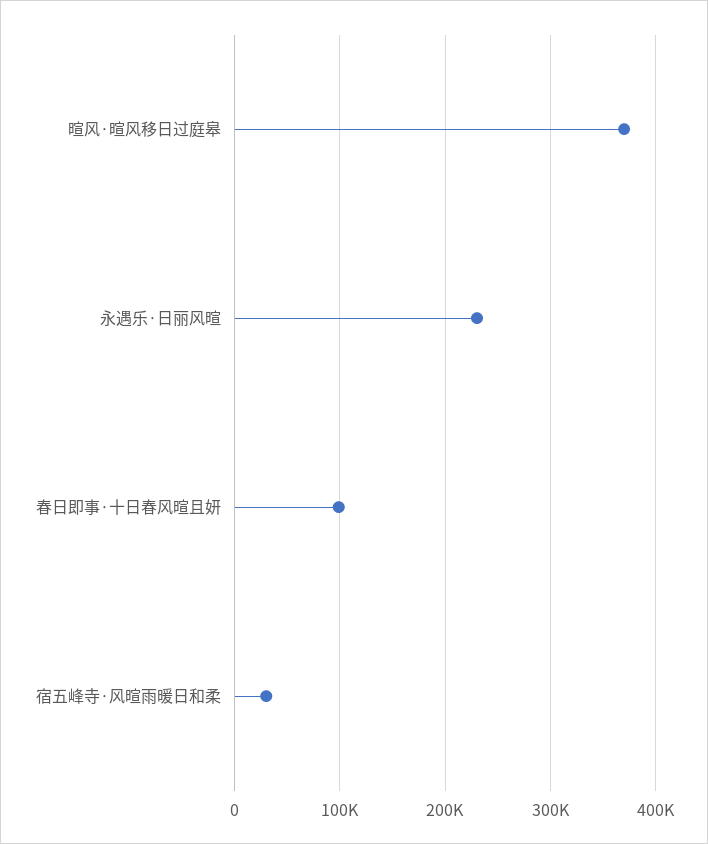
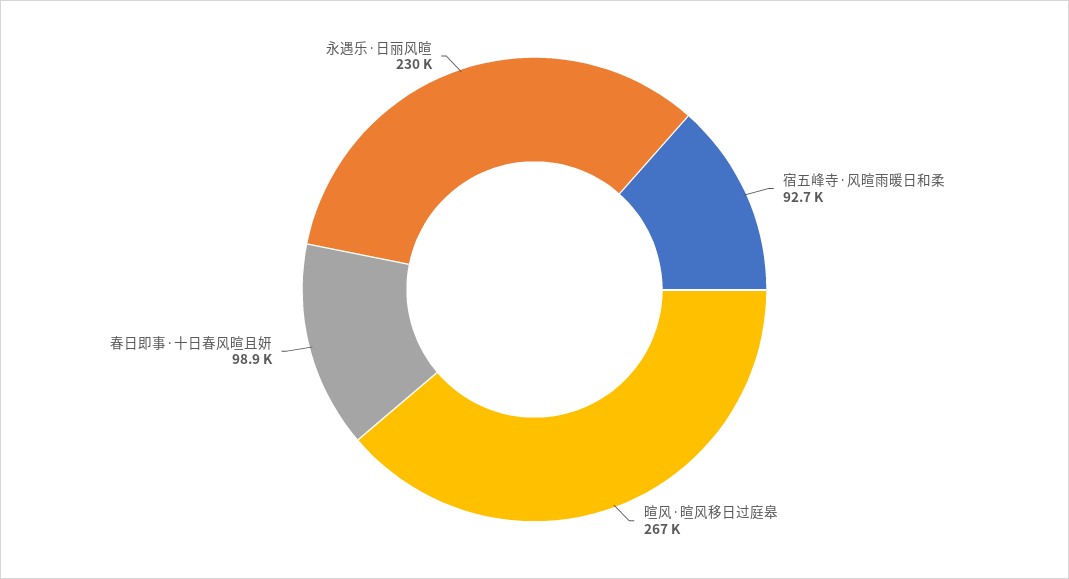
暄风·暄风移日过庭皋: 370000 -> 267000
宿五峰寺·风暄雨暖日和柔: 30000 -> 92700

